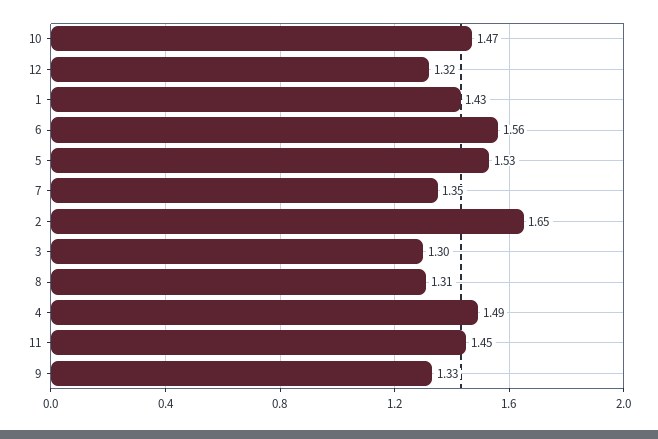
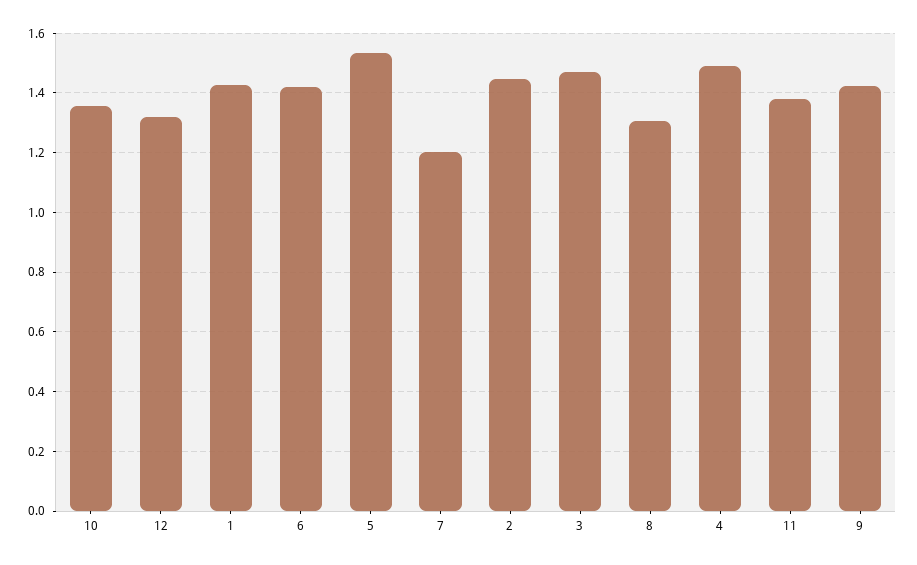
10: 1.47 -> 1.35
6: 1.56 -> 1.425
7: 1.35 -> 1.2
2: 1.65 -> 1.45
3: 1.3 -> 1.475
11: 1.45 -> 1.375
9: 1.33 -> 1.425

